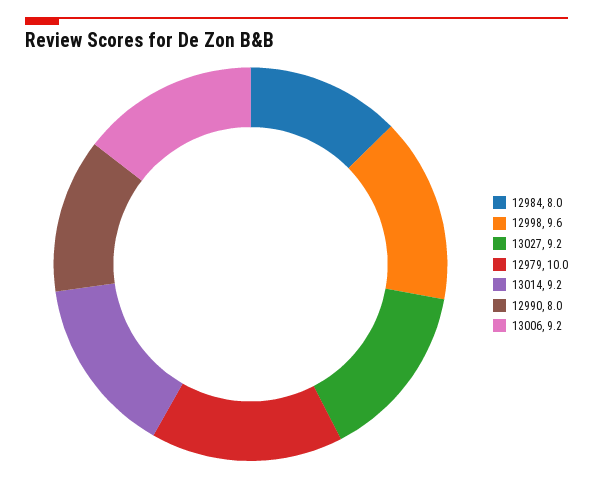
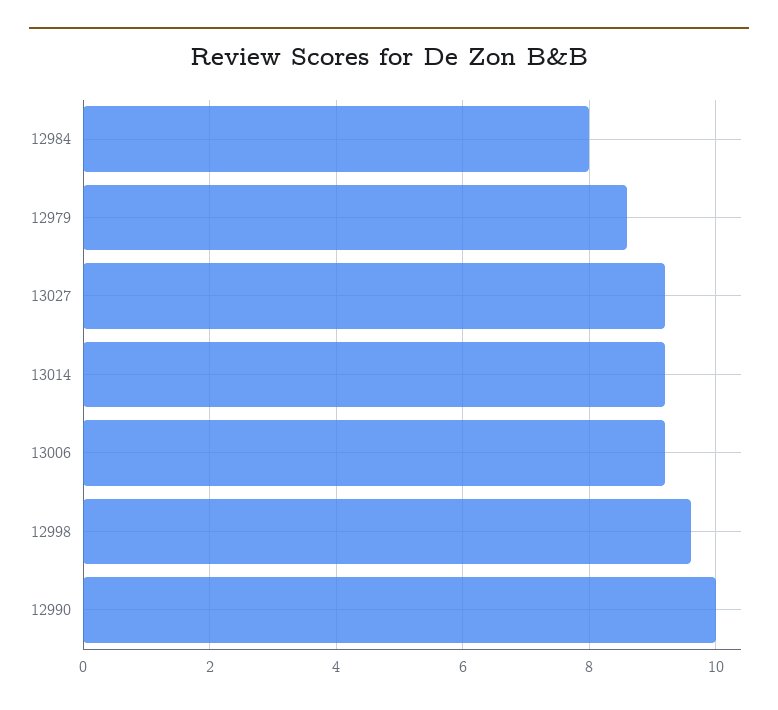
12979: 10 -> 8.5
12990: 8 -> 10

